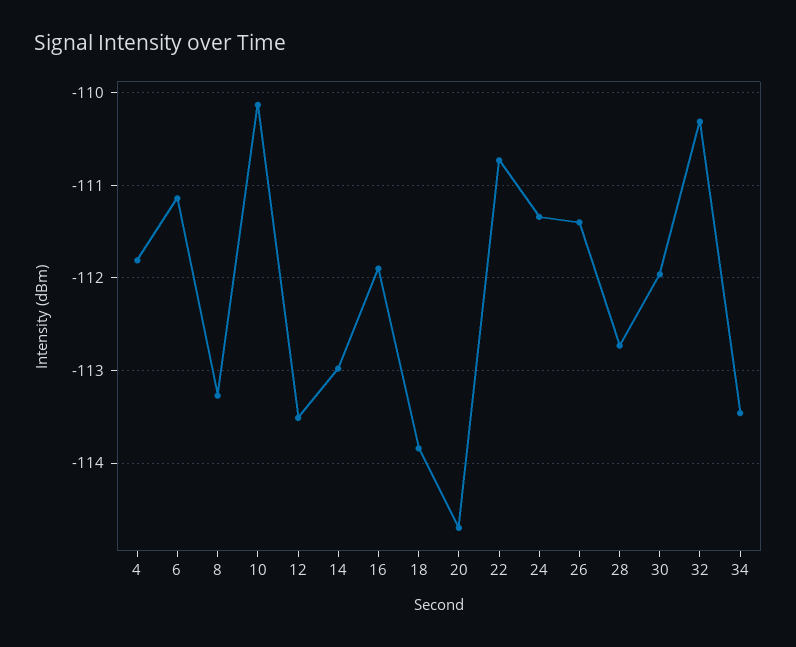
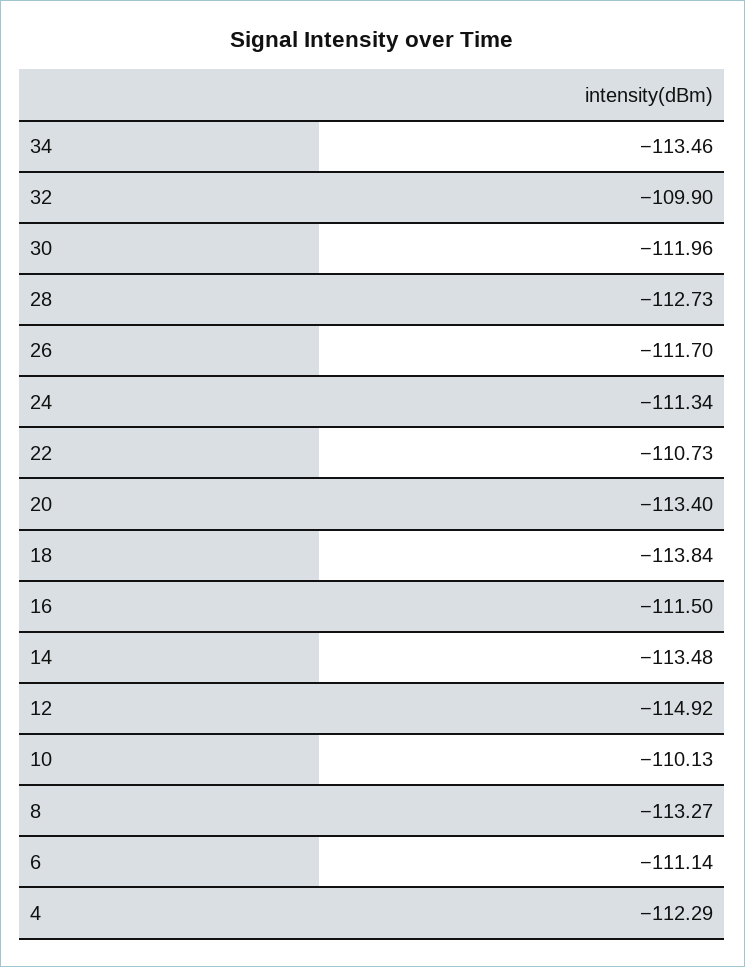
4: -111.8 -> -112.29
12: -113.5 -> -114.92
14: -113 -> -113.48
16: -111.9 -> -111.5
20: -114.7 -> -113.4
26: -111.4 -> -111.7
32: -110.3 -> -109.9

